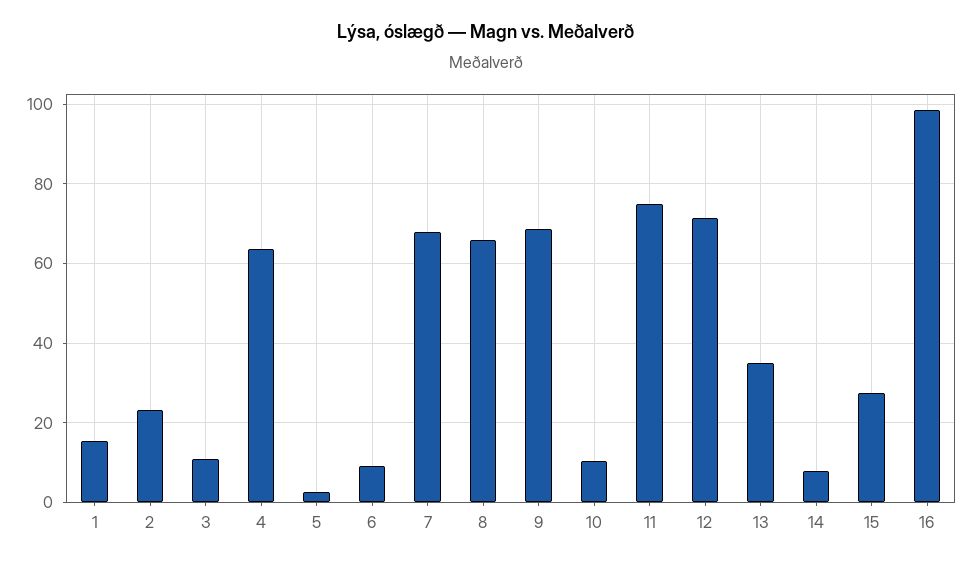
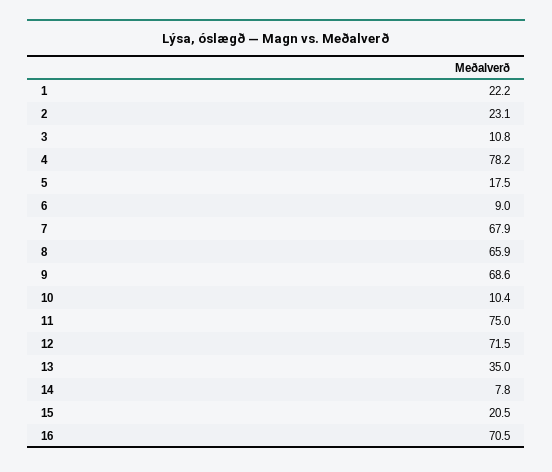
1: 16 -> 22.2
4: 64 -> 78.2
5: 2 -> 17.5
15: 28 -> 20.5
16: 98 -> 70.5

